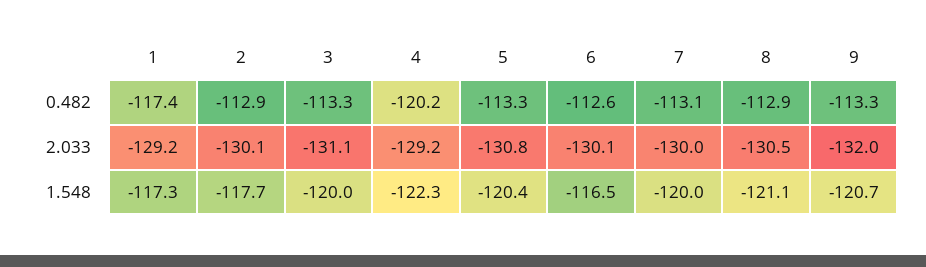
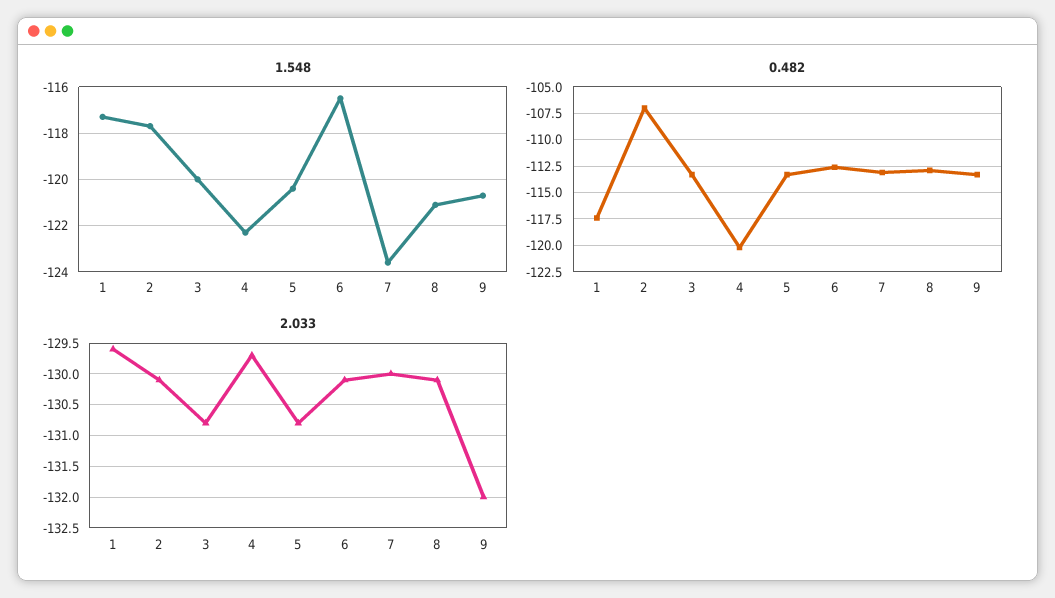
0.482, 2: -112.9 -> -107.5
2.033, 1: -129.2 -> -129.6
2.033, 3: -131.1 -> -130.8
2.033, 4: -129.2 -> -129.7
2.033, 8: -130.5 -> -130.1
1.548, 7: -120 -> -123.5

